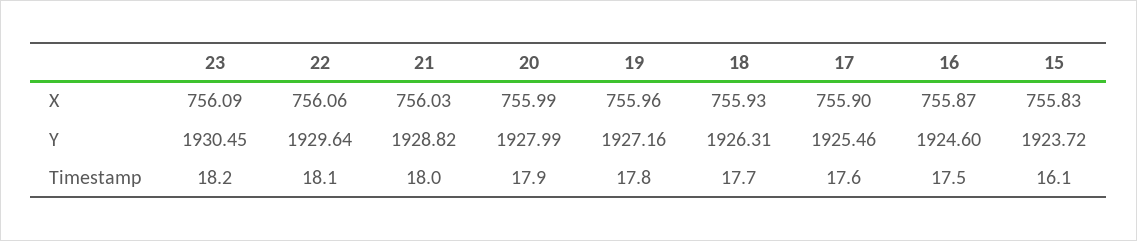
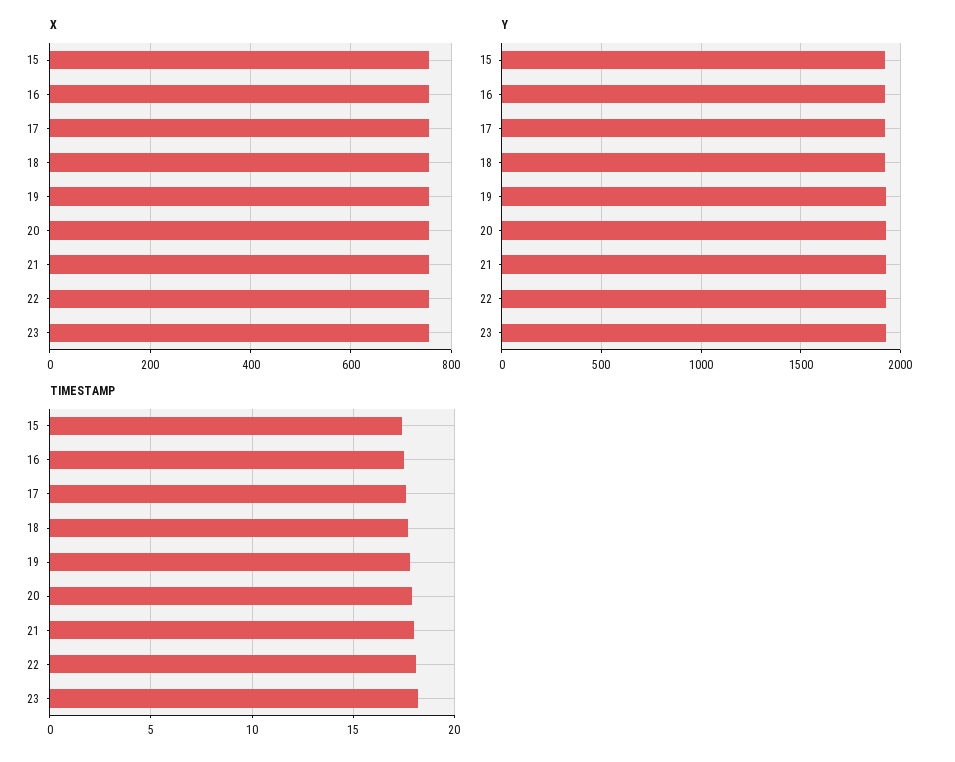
Timestamp, 15: 16.1 -> 17.5

